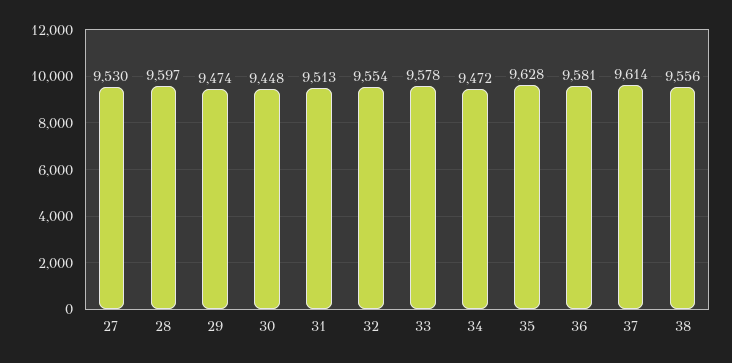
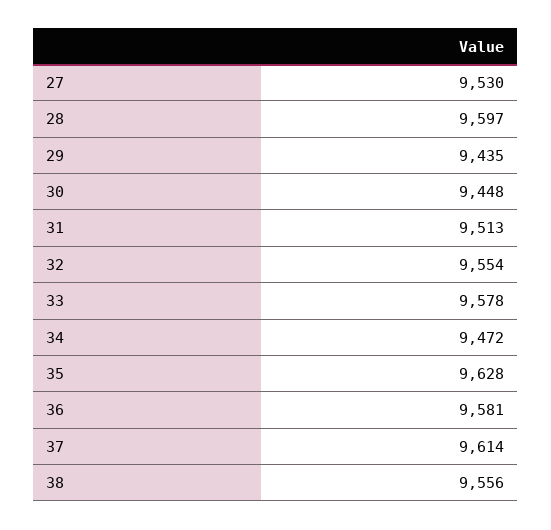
29: 9474 -> 9435

